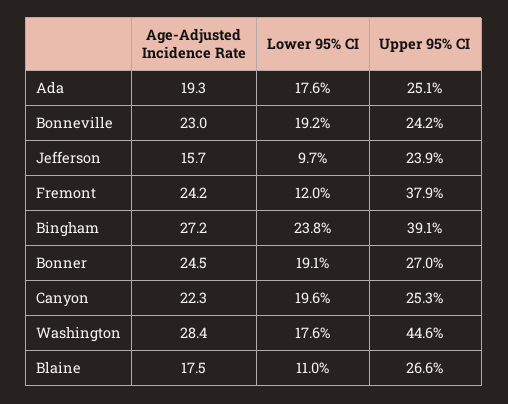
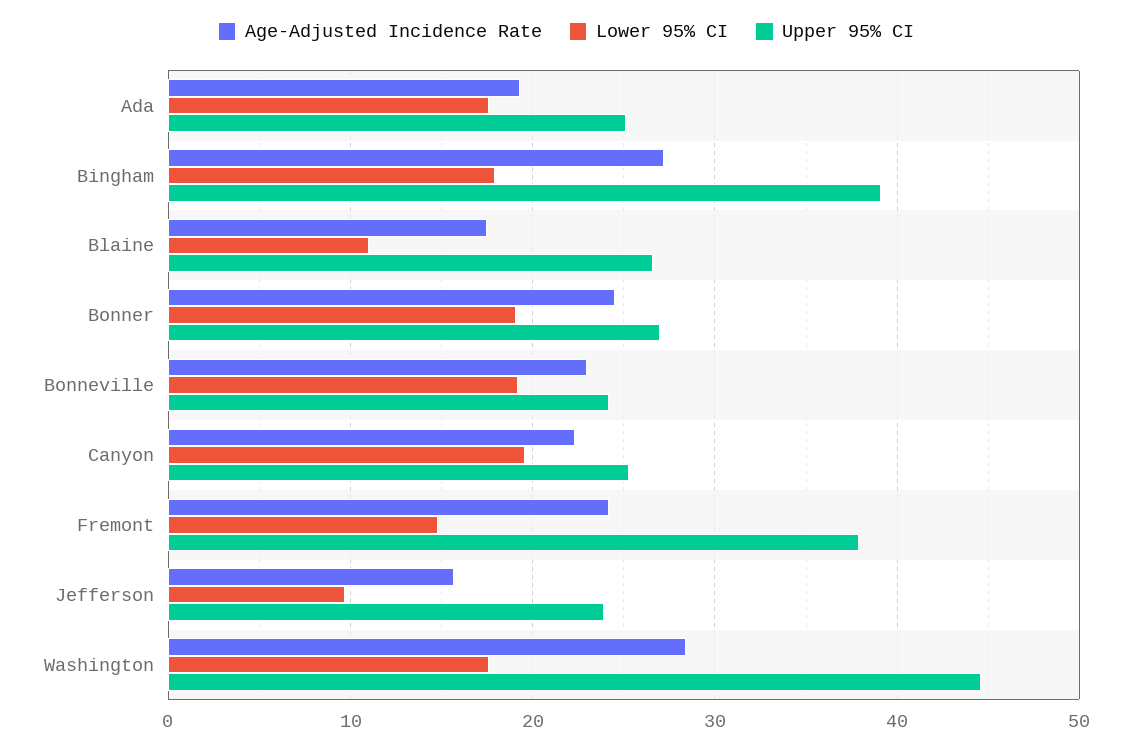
Lower 95% CI, Fremont: 12 -> 15
Lower 95% CI, Bingham: 23.8 -> 18

